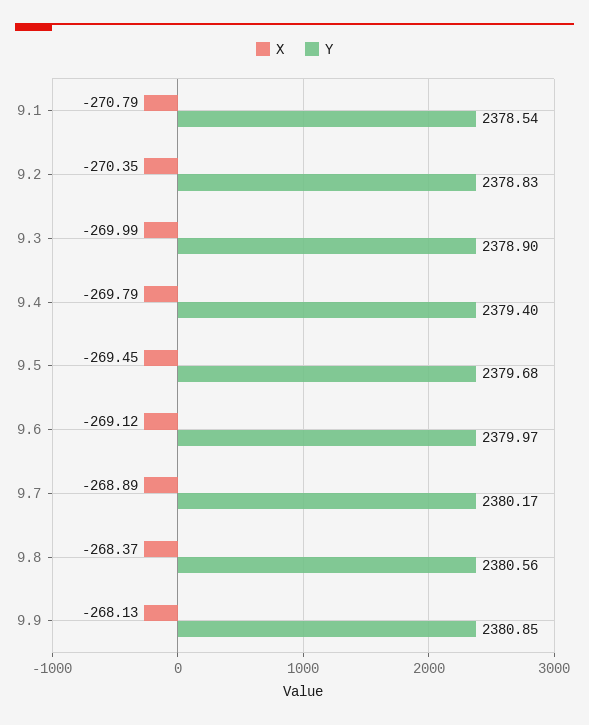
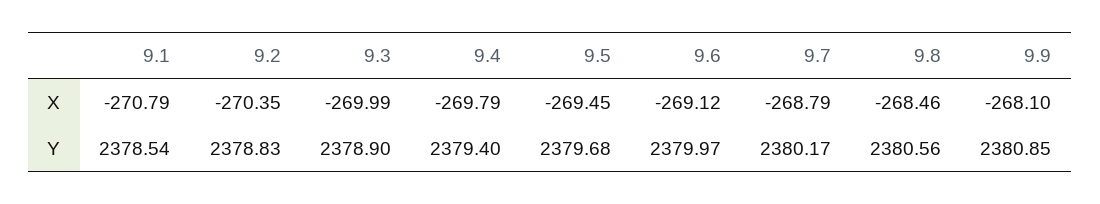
X, 9.7: -268.89 -> -268.79
X, 9.8: -268.37 -> -268.46
X, 9.9: -268.13 -> -268.1

